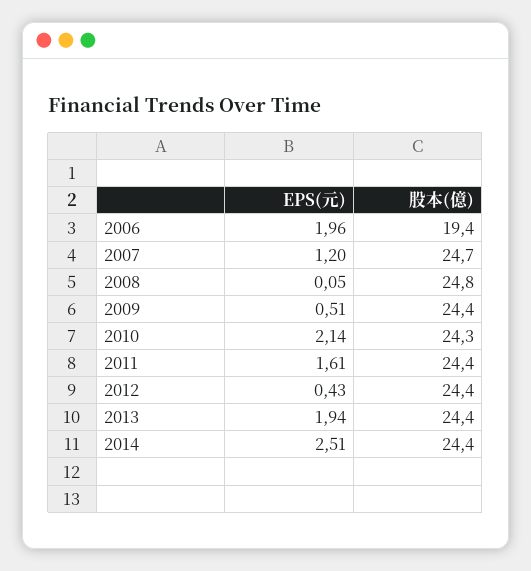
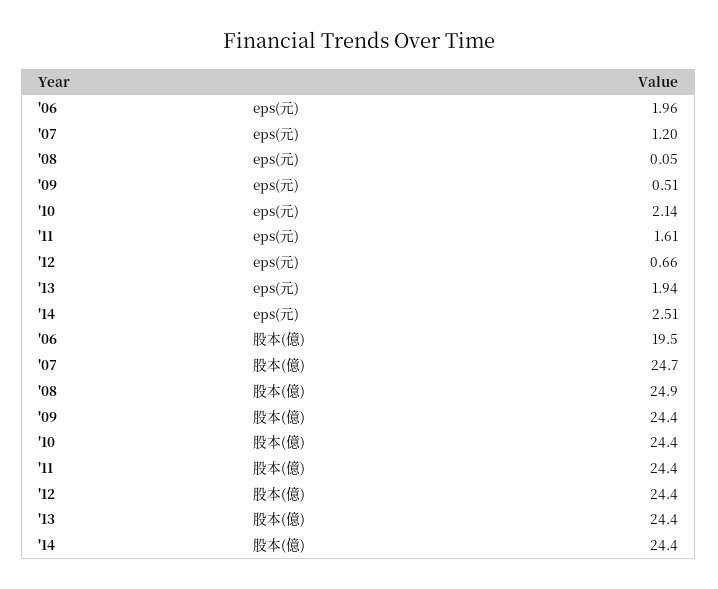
股本(億), 2006: 19.4 -> 19.5
股本(億), 2008: 24.8 -> 24.9
股本(億), 2010: 24.3 -> 24.4
EPS(元), 2012: 0.43 -> 0.66

